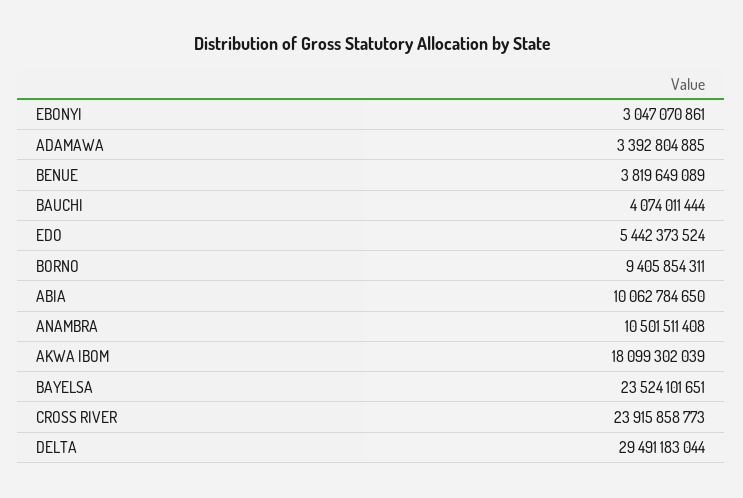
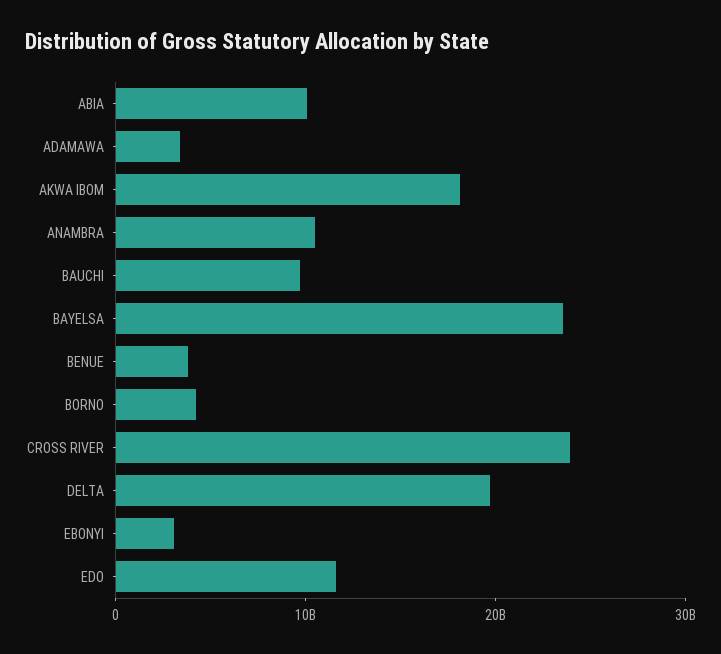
BAUCHI: 4074011444 -> 10000000000
EDO: 5442373524 -> 12000000000
BORNO: 9405854311 -> 4000000000
DELTA: 29491183044 -> 20000000000

